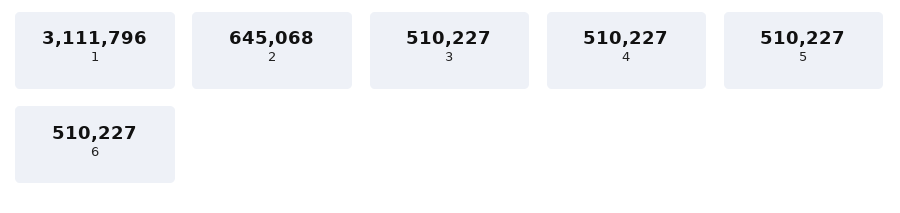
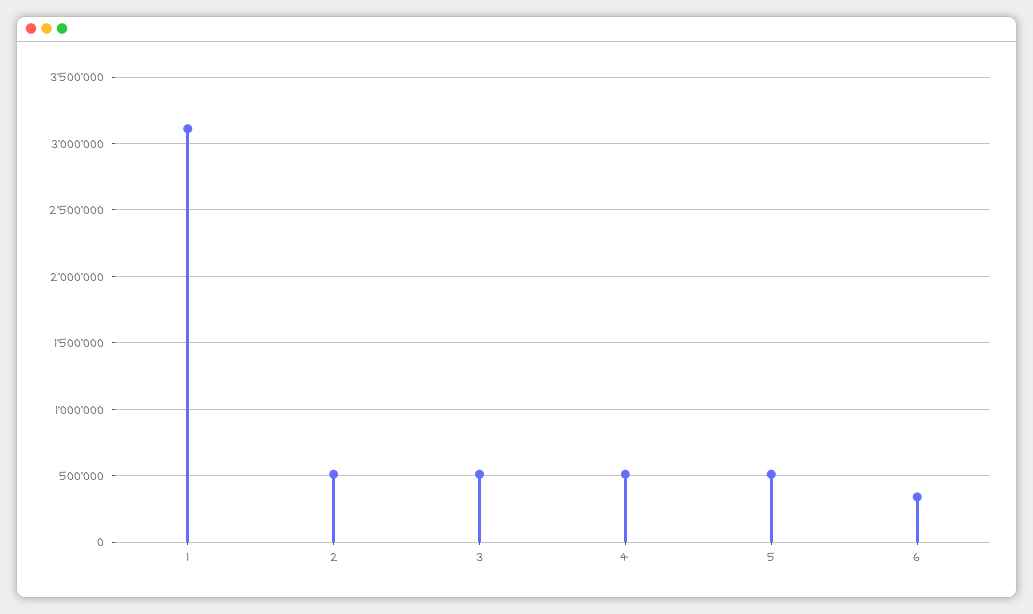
2: 645068 -> 500000
6: 510227 -> 350000

